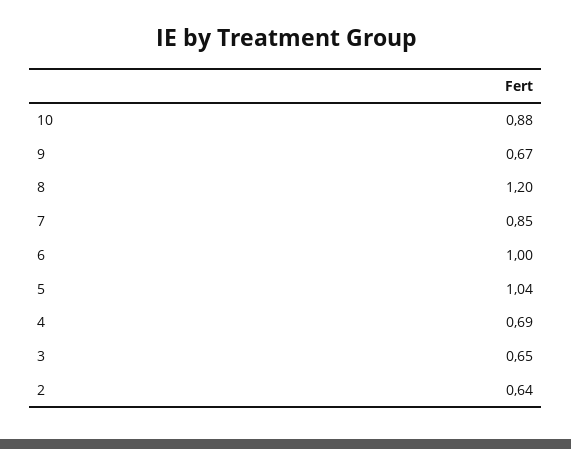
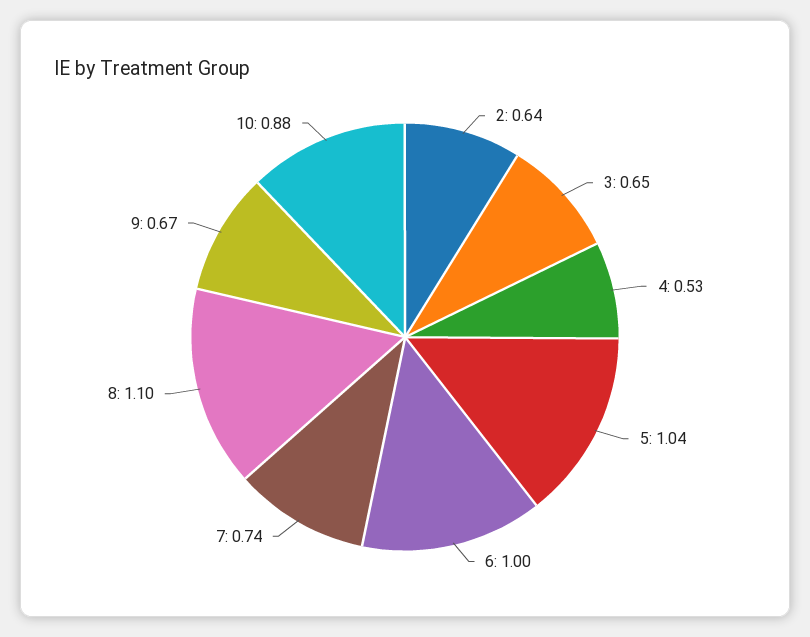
8: 1.2 -> 1.1
7: 0.85 -> 0.74
4: 0.69 -> 0.53

